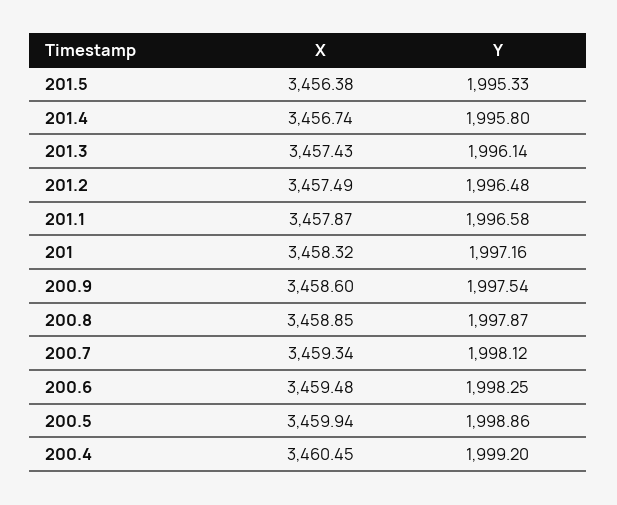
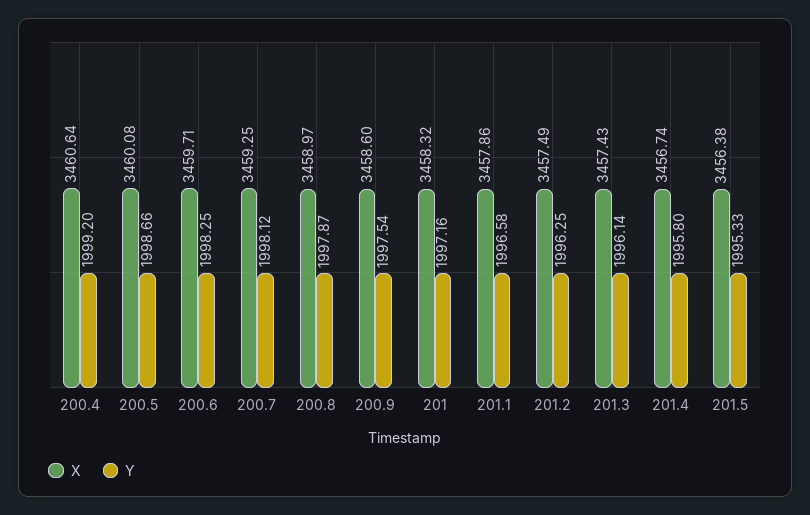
Y, 201.2: 1996.48 -> 1996.25
X, 201.1: 3457.87 -> 3457.86
X, 200.8: 3458.85 -> 3458.97
X, 200.7: 3459.34 -> 3459.25
X, 200.6: 3459.48 -> 3459.71
X, 200.5: 3459.94 -> 3460.08
Y, 200.5: 1998.86 -> 1998.66
X, 200.4: 3460.45 -> 3460.64

